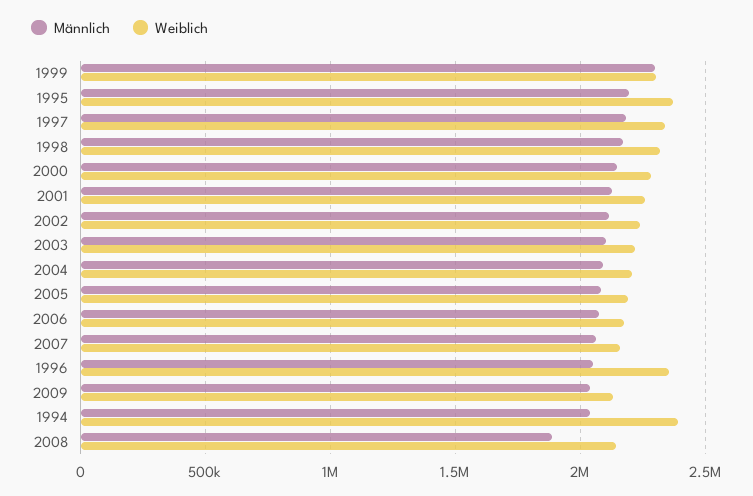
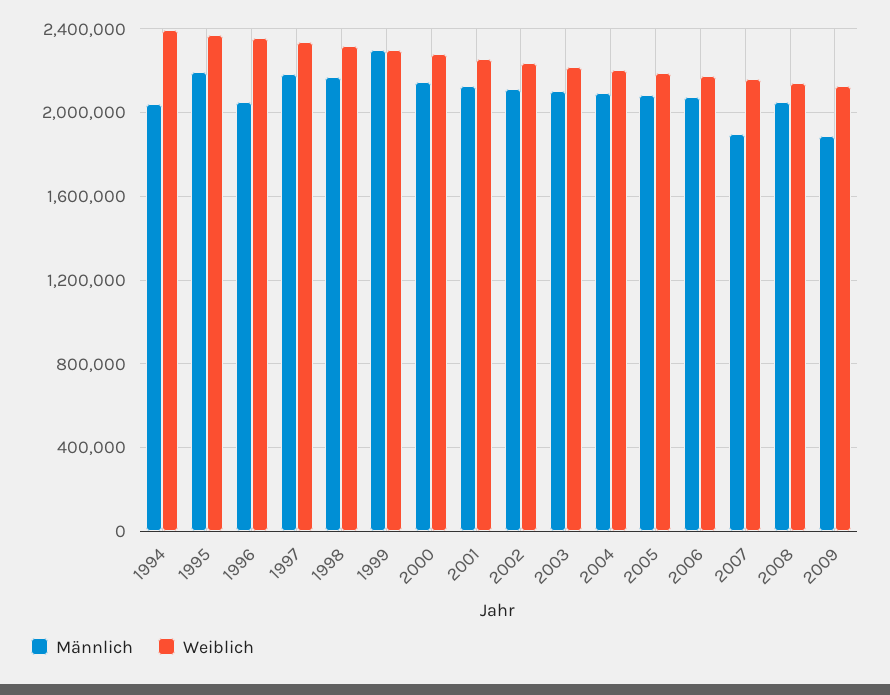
Männlich, 2007: 2050000 -> 1900000
Männlich, 2009: 2050000 -> 1900000
Männlich, 2008: 1900000 -> 2050000

